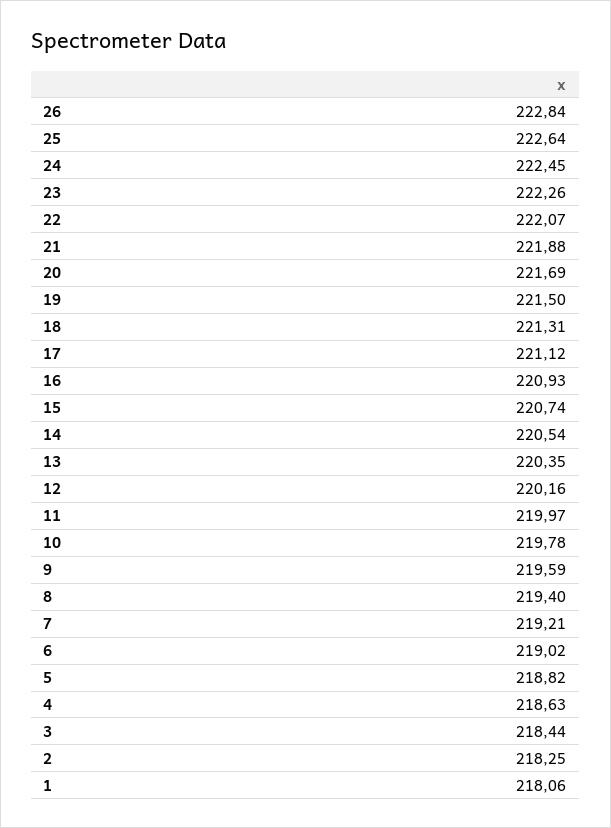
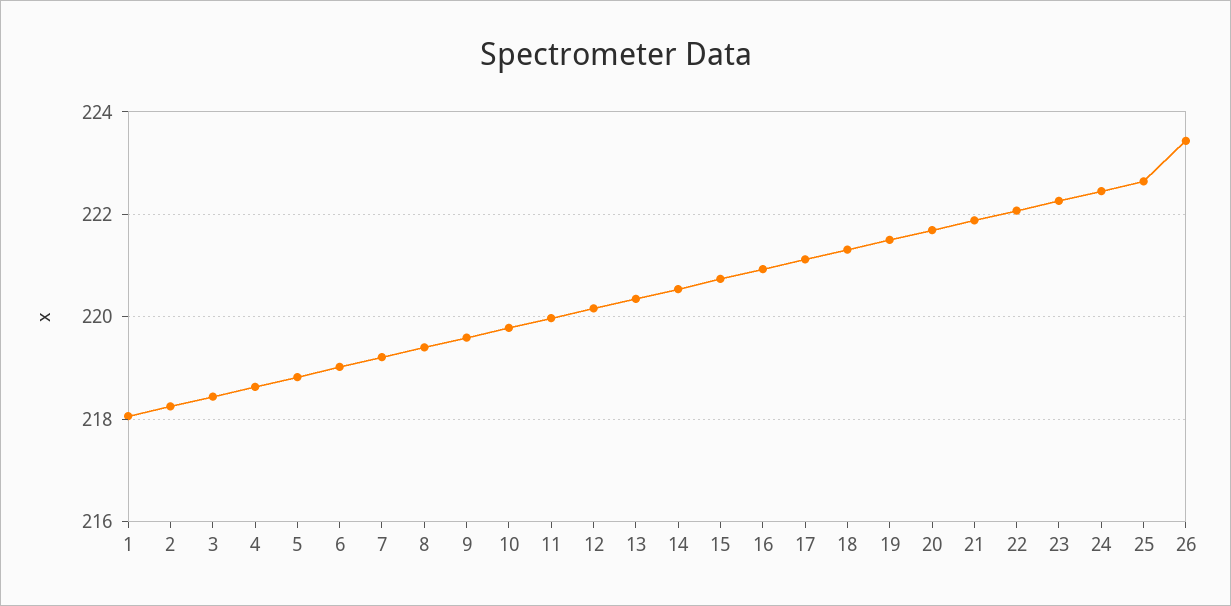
26: 222.84 -> 223.4

